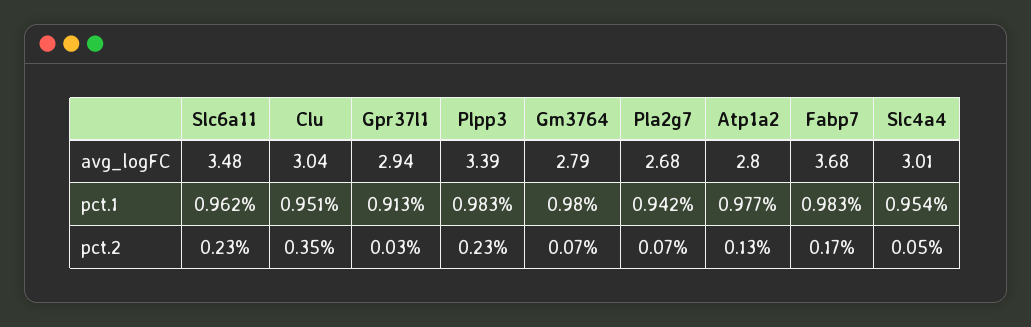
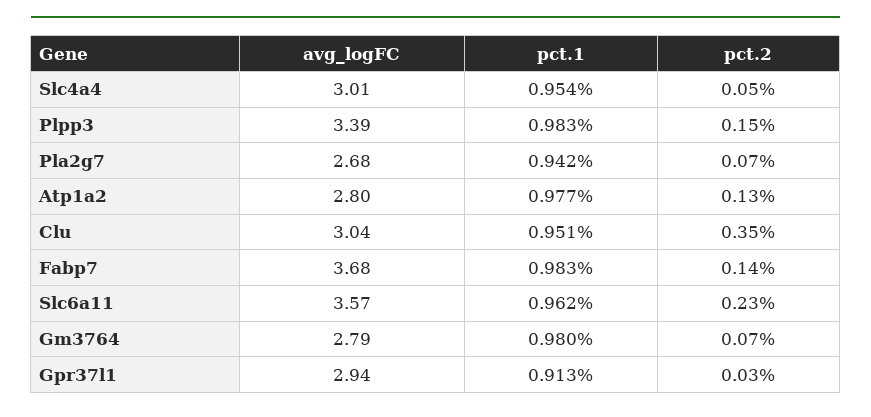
Slc6a11, avg_logFC: 3.48 -> 3.57
Plpp3, pct.2: 0.23 -> 0.15
Fabp7, pct.2: 0.17 -> 0.14

